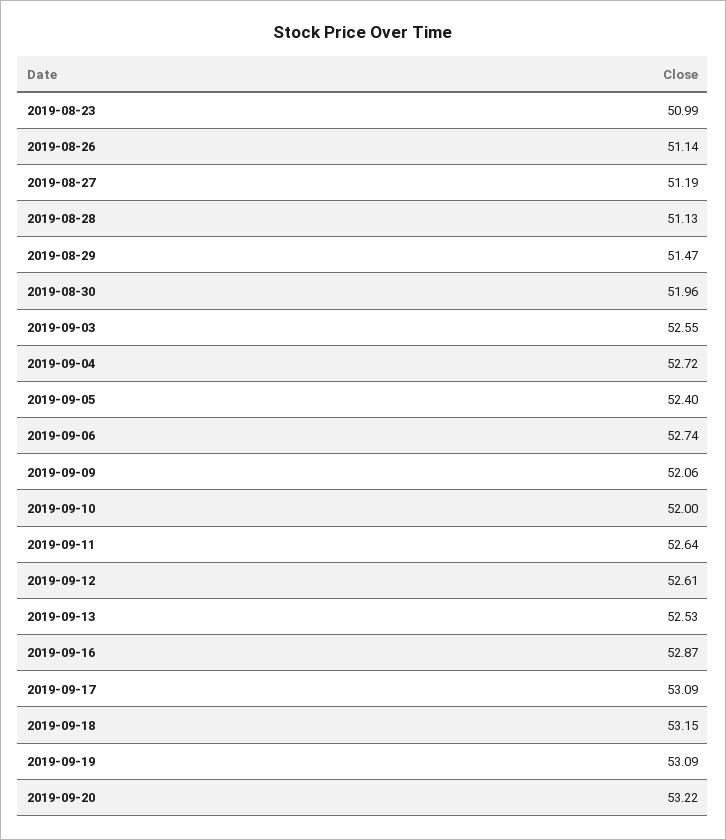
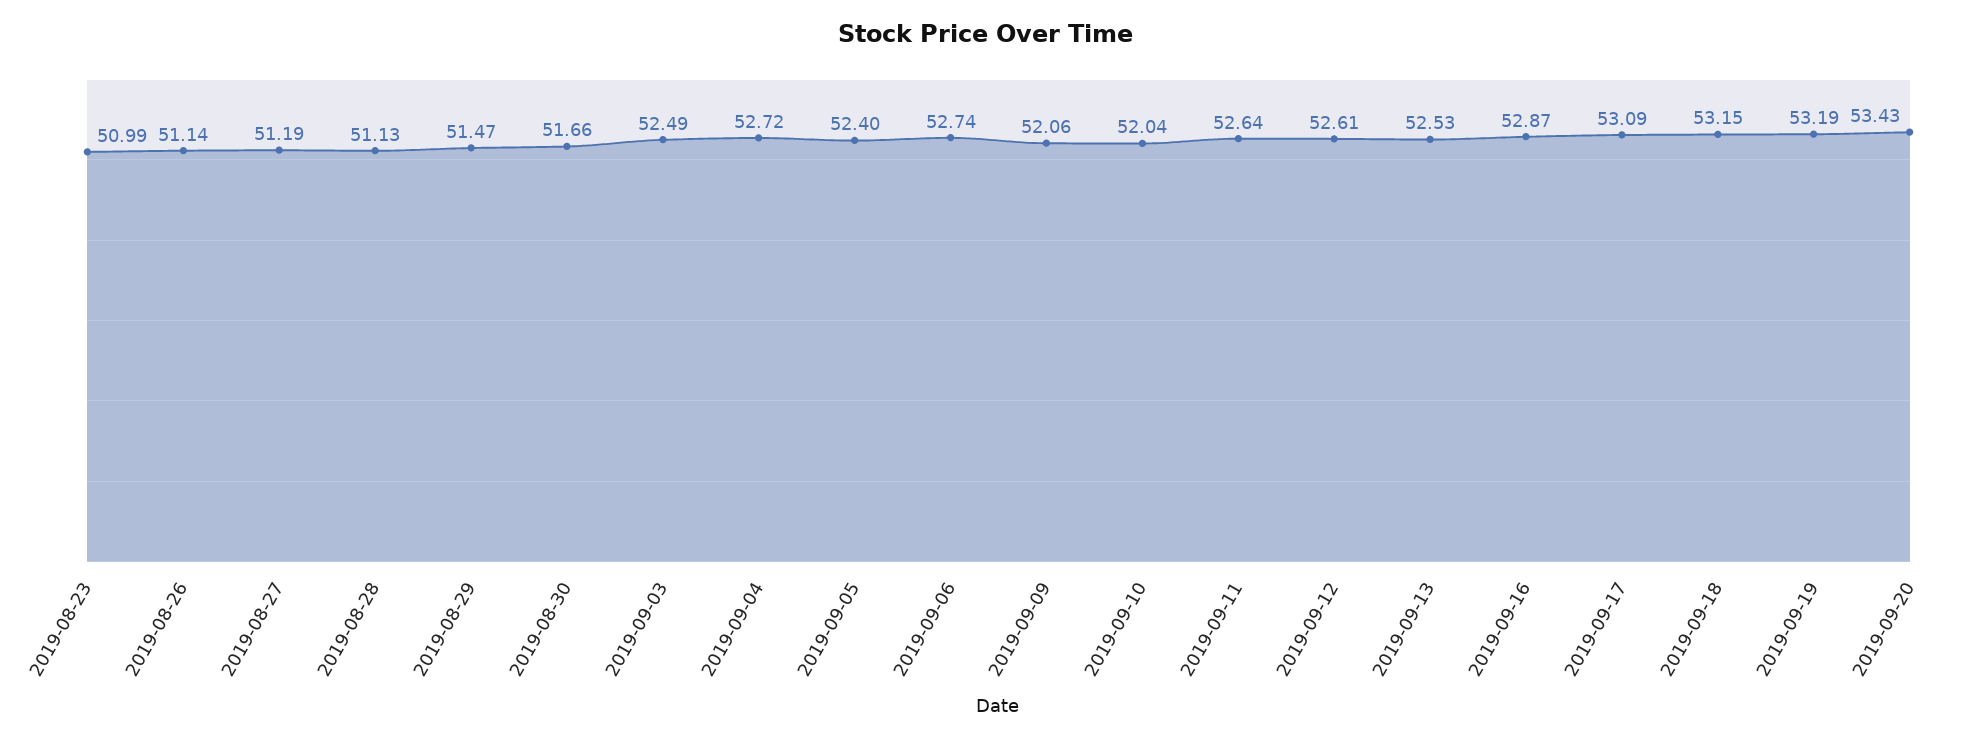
2019-08-30: 51.96 -> 51.66
2019-09-03: 52.55 -> 52.49
2019-09-10: 52 -> 52.04
2019-09-19: 53.09 -> 53.19
2019-09-20: 53.22 -> 53.43

